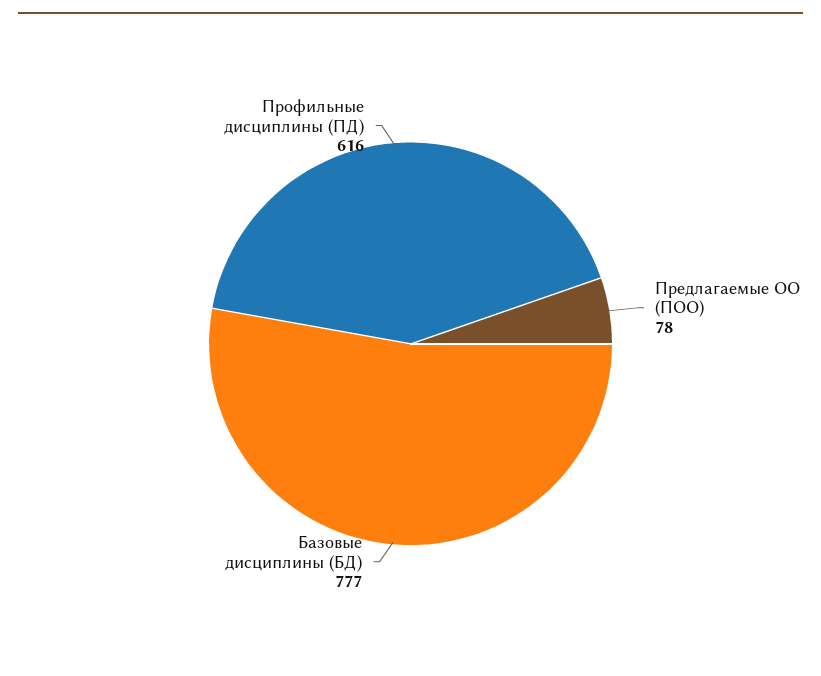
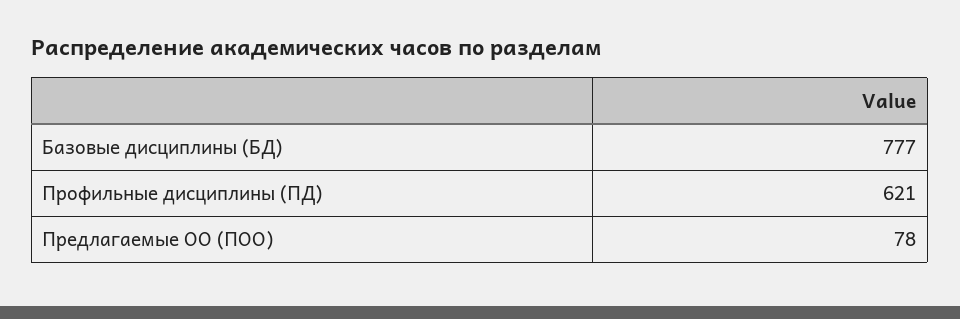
Профильные дисциплины (ПД): 616 -> 621

